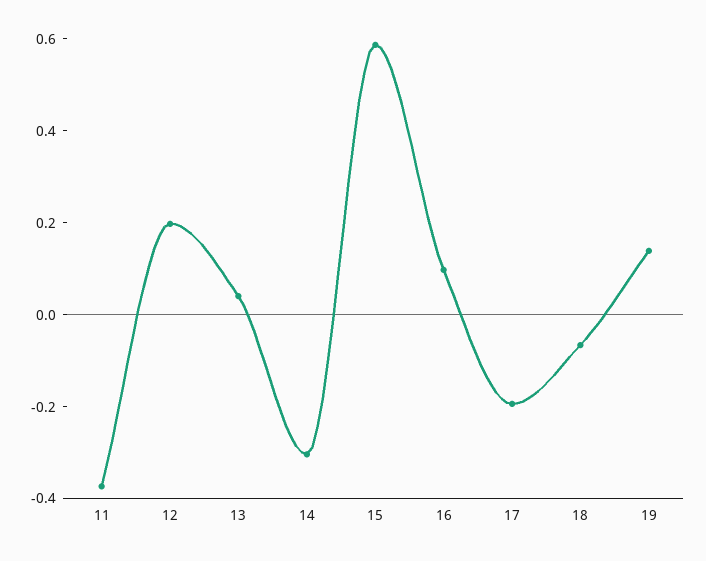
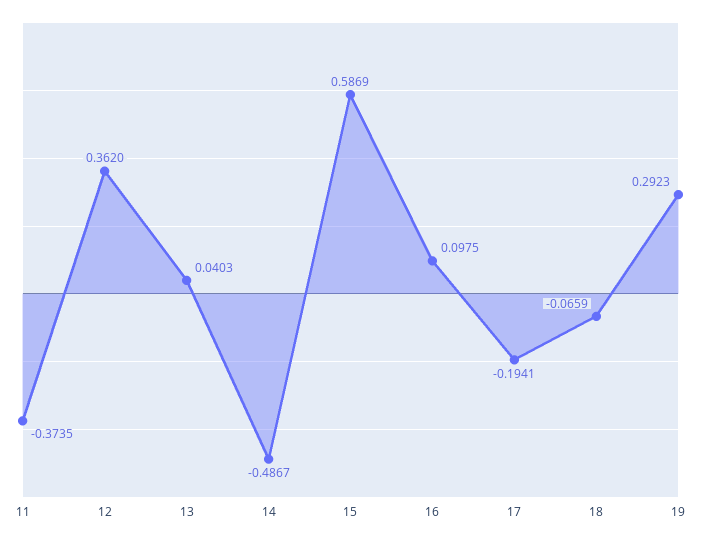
12: 0.2 -> 0.362
14: -0.3 -> -0.4867
19: 0.15 -> 0.2923

